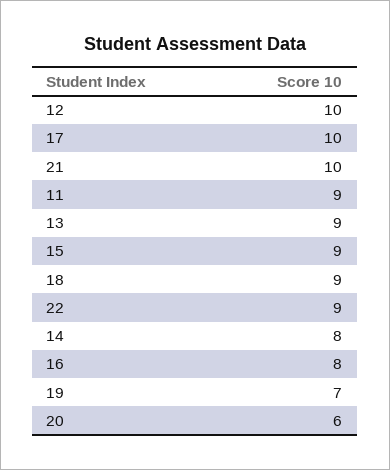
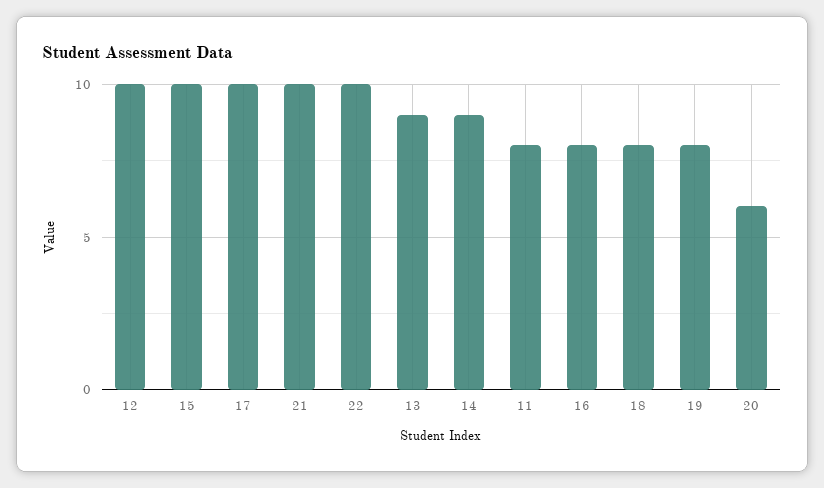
11: 9 -> 8
15: 9 -> 10
18: 9 -> 8
22: 9 -> 10
14: 8 -> 9
19: 7 -> 8

